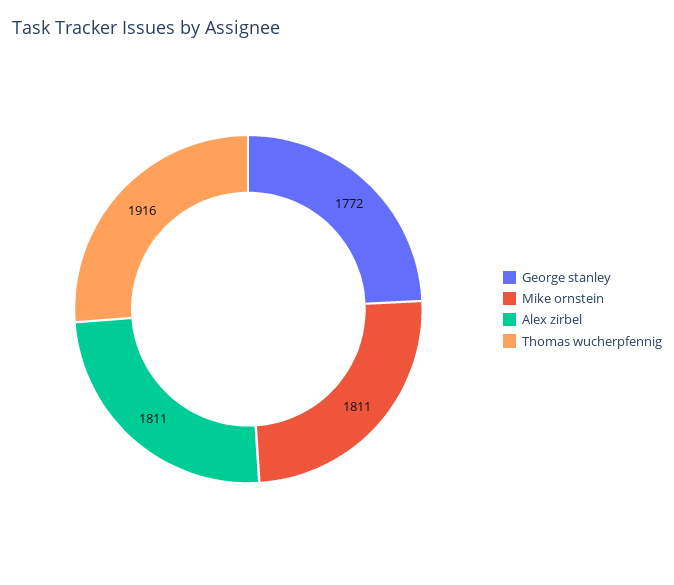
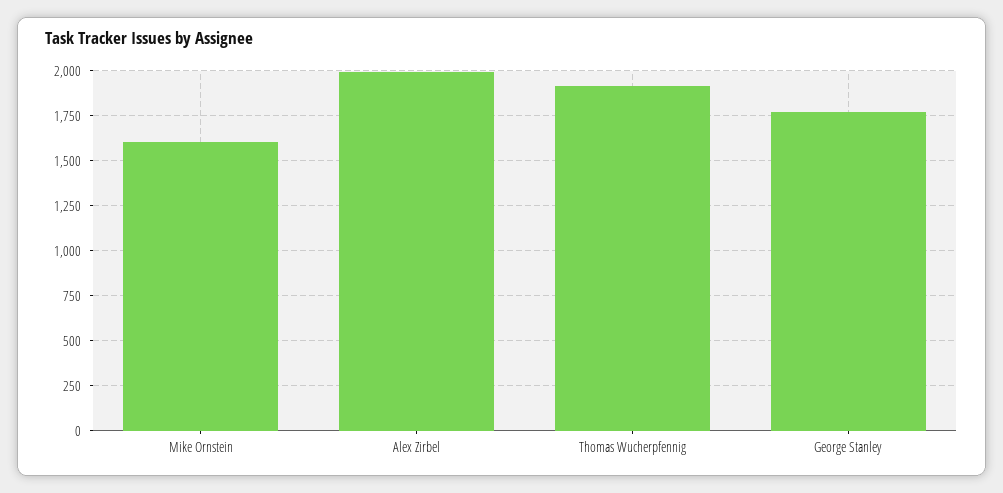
Mike ornstein: 1811 -> 1600
Alex zirbel: 1811 -> 2000

